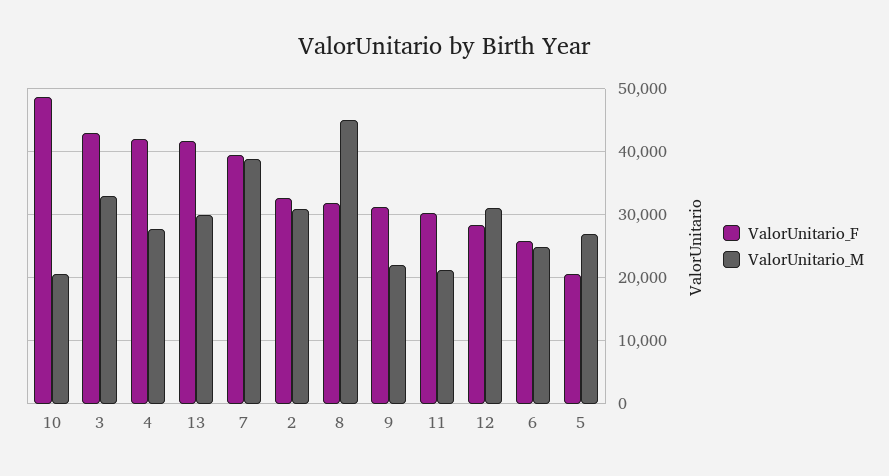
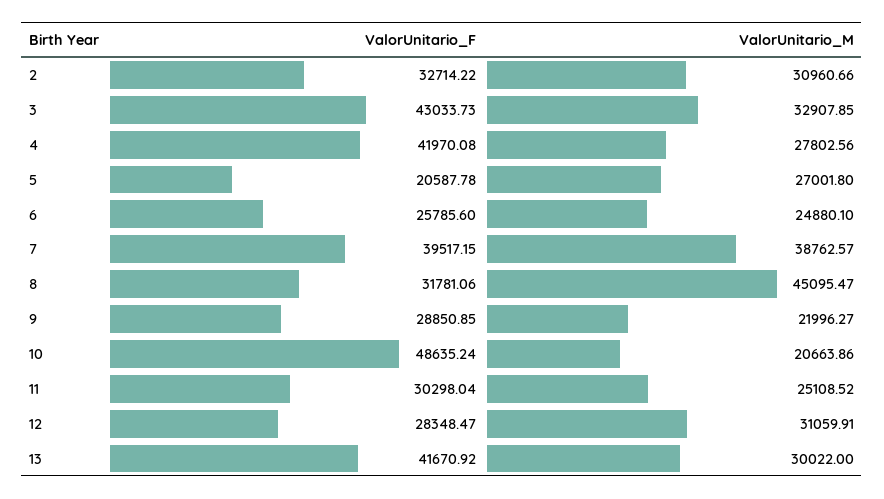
ValorUnitario_F, 9: 31000 -> 28850.85
ValorUnitario_M, 11: 21000 -> 25108.52

